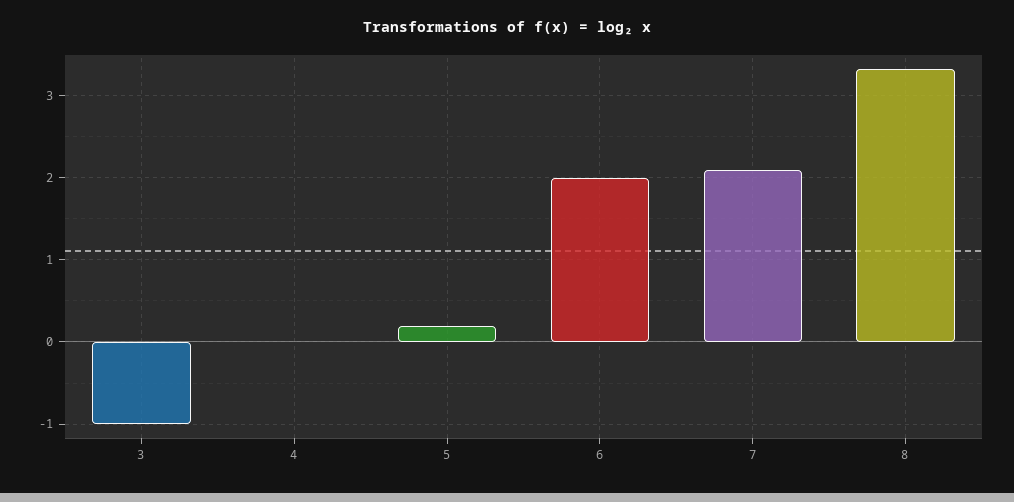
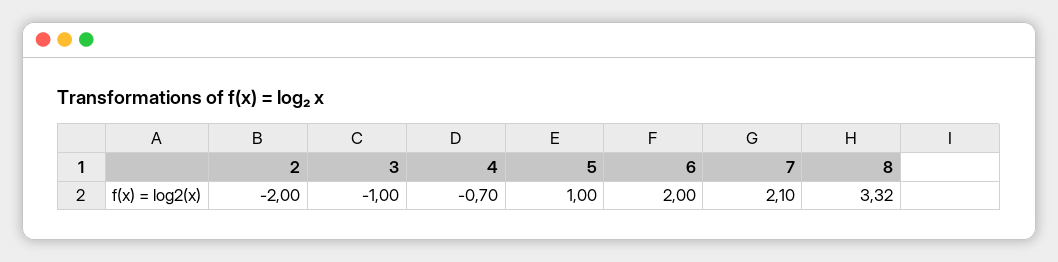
4: 0 -> -0.7
5: 0.2 -> 1
2: none -> -2

